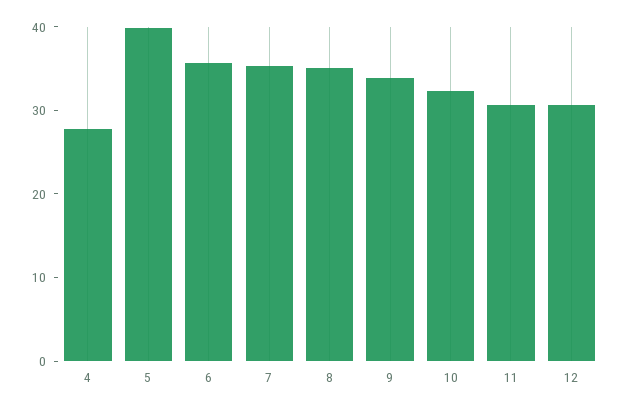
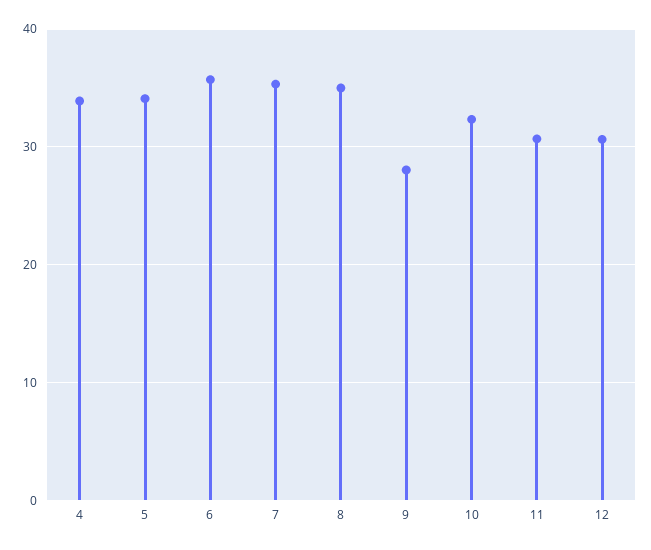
4: 28 -> 34
5: 40 -> 34
9: 34 -> 28

